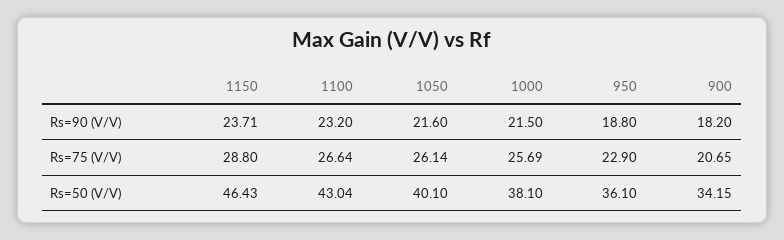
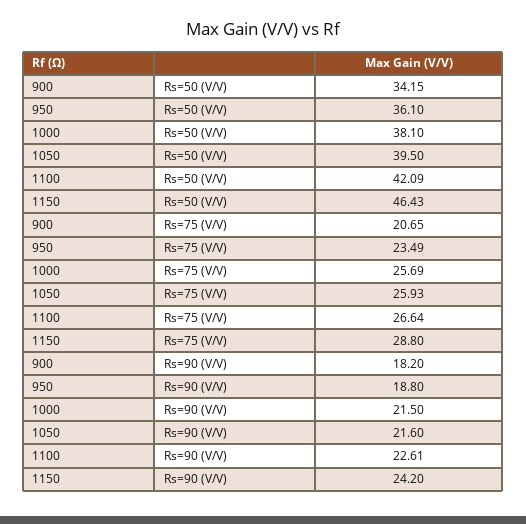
1150, Rs=90 (V/V): 23.71 -> 24.2
1100, Rs=90 (V/V): 23.2 -> 22.61
1050, Rs=75 (V/V): 26.14 -> 25.93
950, Rs=75 (V/V): 22.9 -> 23.49
1100, Rs=50 (V/V): 43.04 -> 42.09
1050, Rs=50 (V/V): 40.1 -> 39.5

